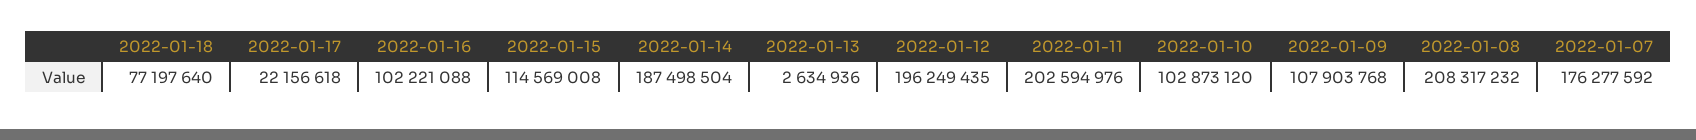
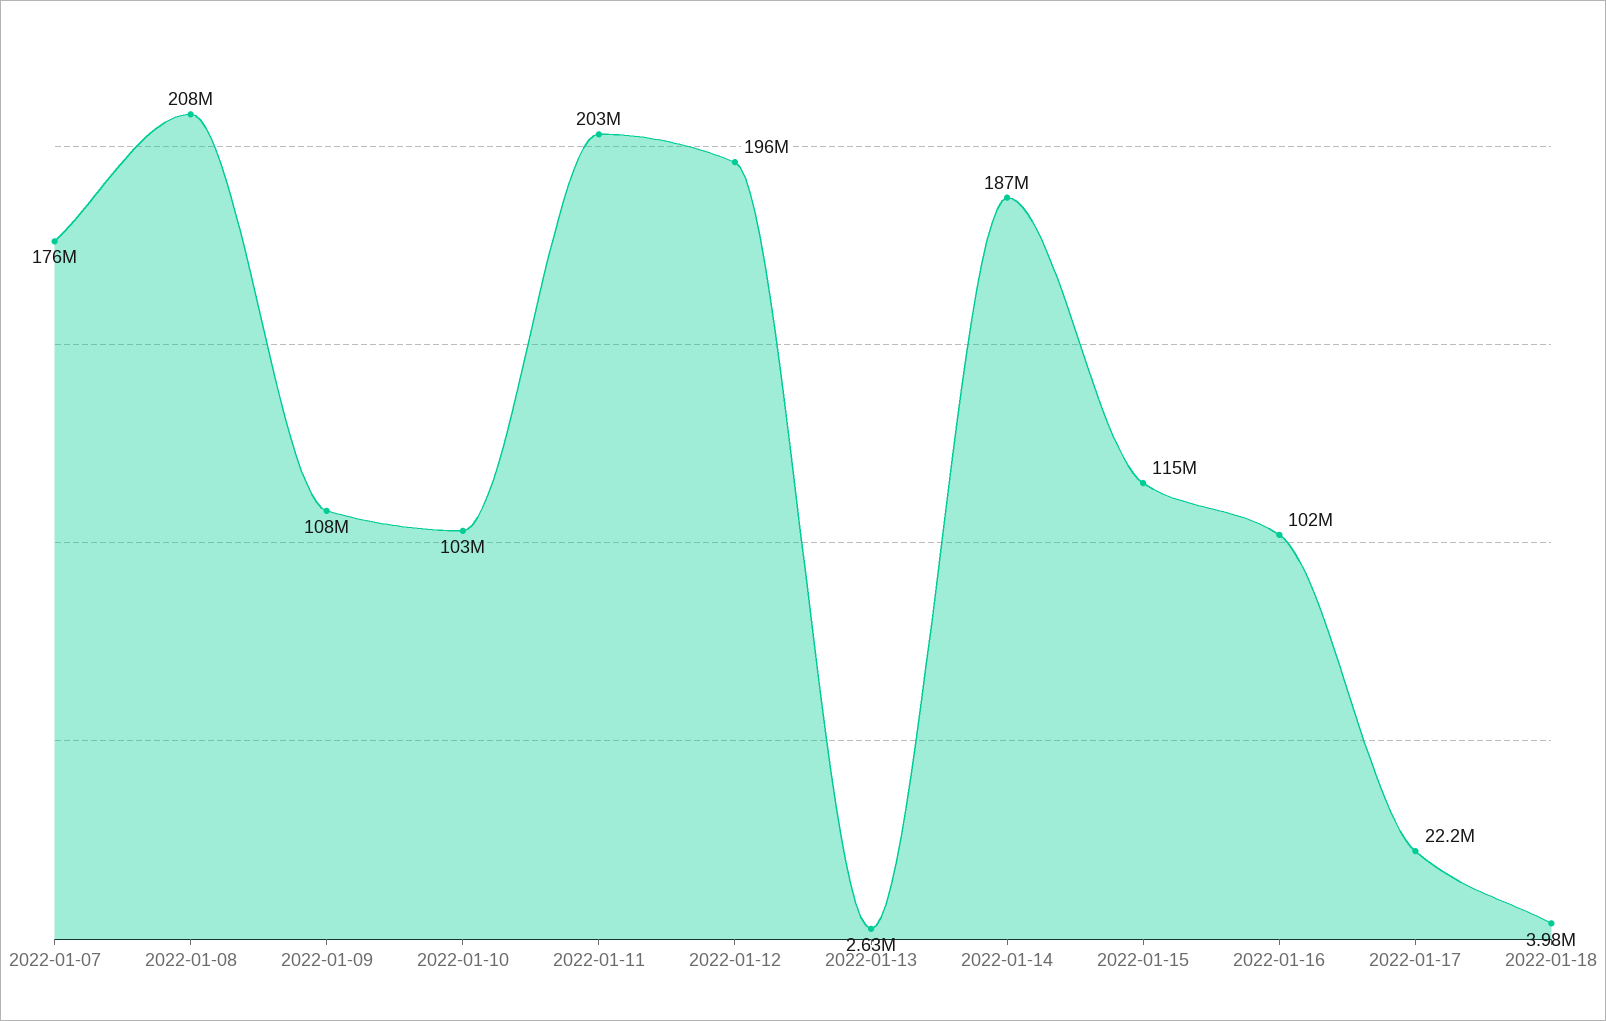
2022-01-18: 77197640 -> 3980000

